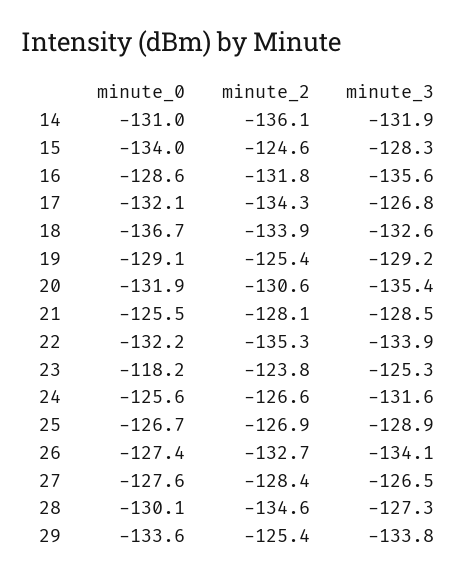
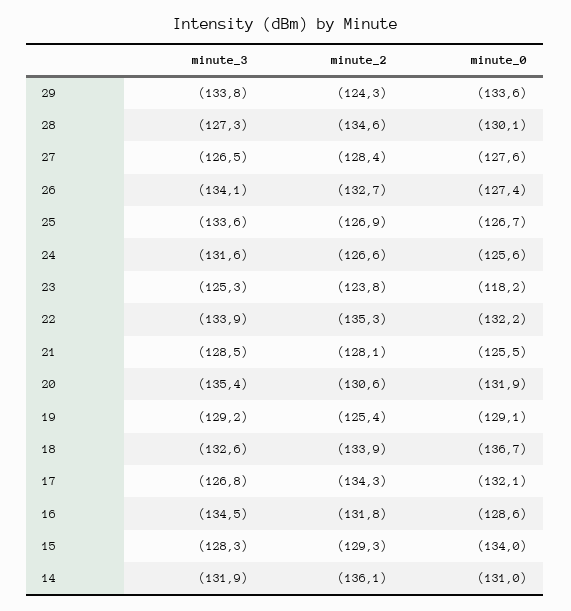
minute_2, 15: -124.6 -> -129.3
minute_3, 16: -135.6 -> -134.5
minute_3, 25: -128.9 -> -133.6
minute_2, 29: -125.4 -> -124.3

